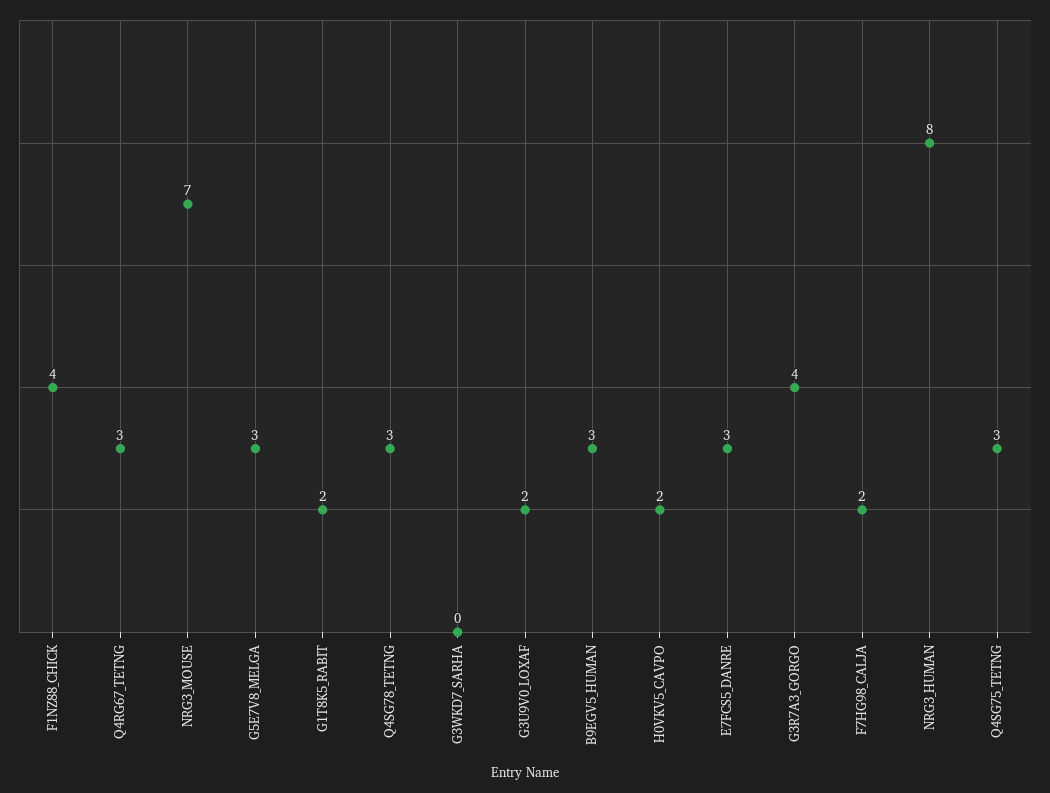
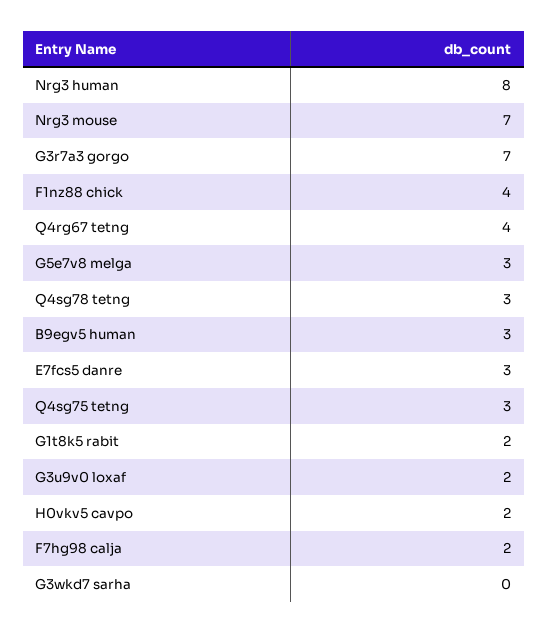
Q4RG67_TETNG: 3 -> 4
G3R7A3_GORGO: 4 -> 7

